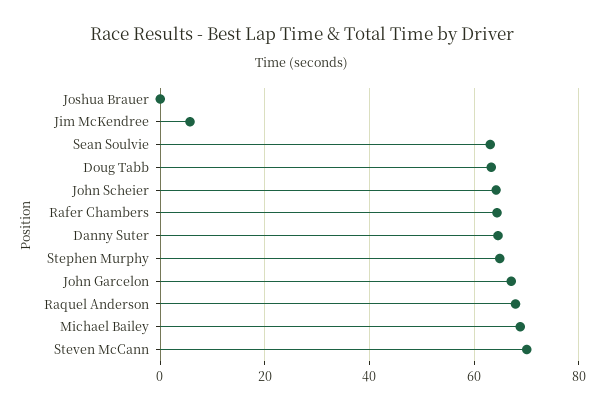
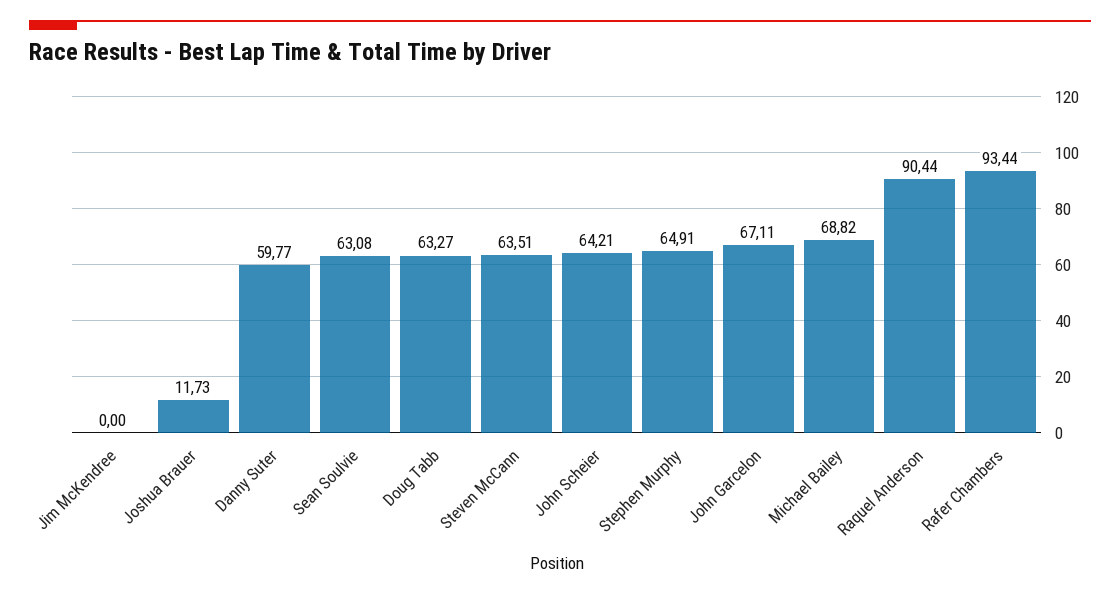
Joshua Brauer: 0 -> 11.73
Jim McKendree: 6 -> 0
Rafer Chambers: 64 -> 93.44
Danny Suter: 64 -> 59.77
Raquel Anderson: 68 -> 90.44
Steven McCann: 70 -> 63.51

